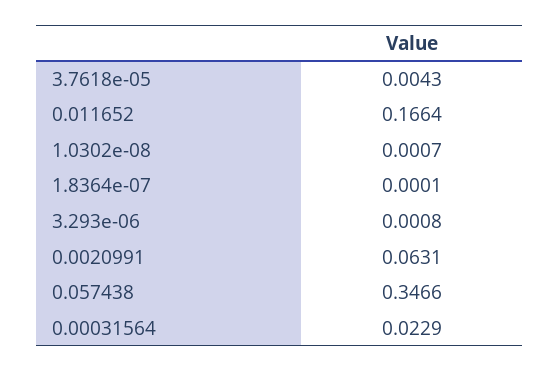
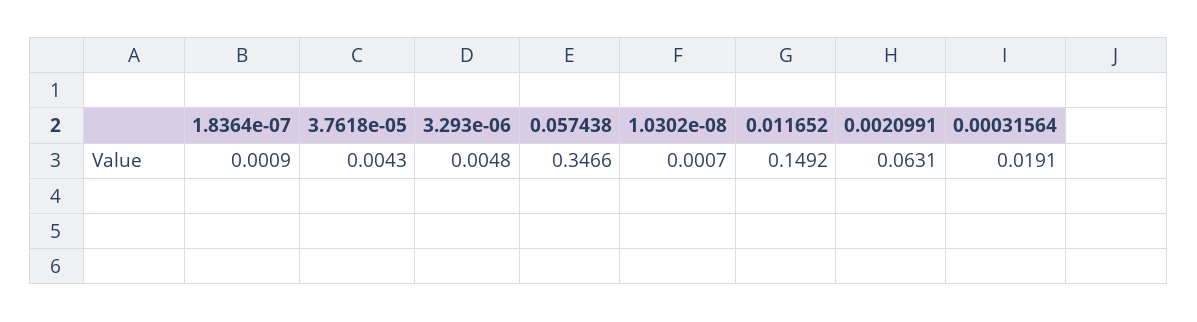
0.011652: 0.1664 -> 0.1492
1.8364e-07: 0.0001 -> 0.0009
3.293e-06: 0.0008 -> 0.0048
0.00031564: 0.0229 -> 0.0191

